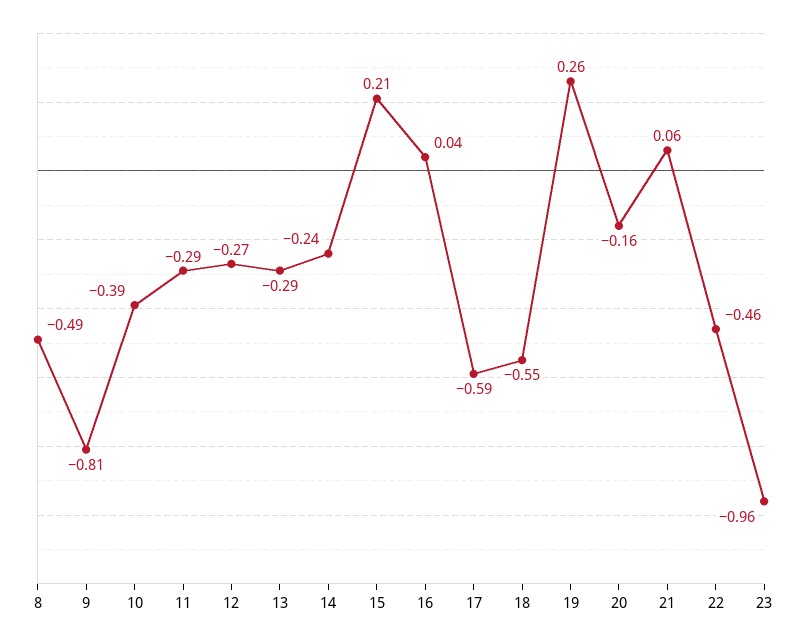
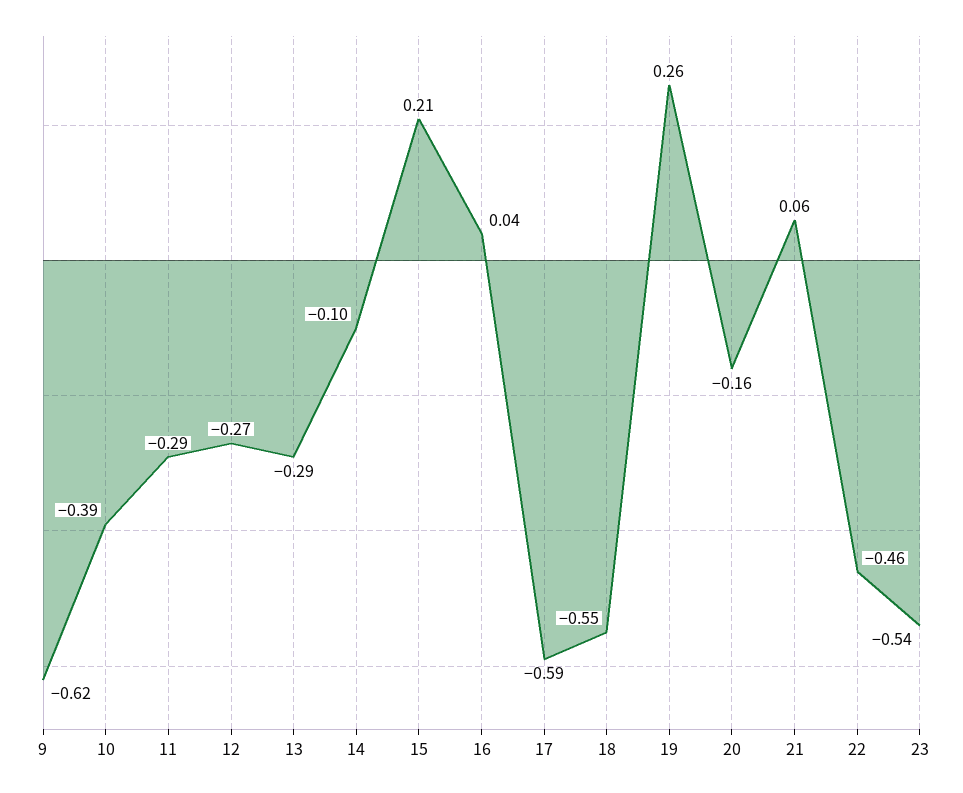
8: -0.49 -> none
9: -0.81 -> -0.62
14: -0.24 -> -0.1
23: -0.96 -> -0.54

